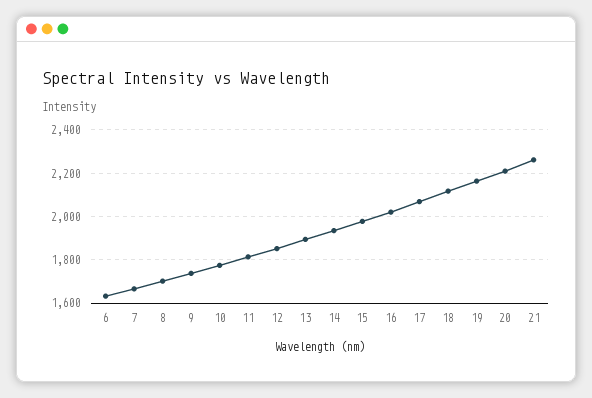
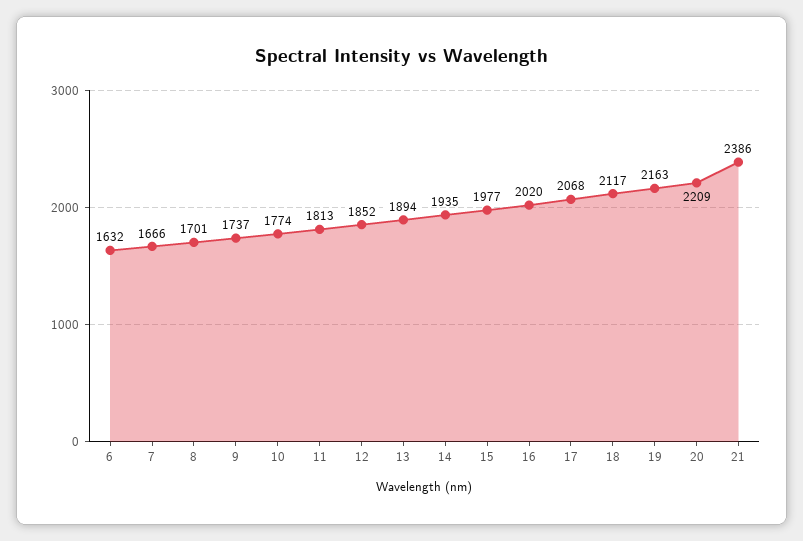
21: 2250 -> 2386

